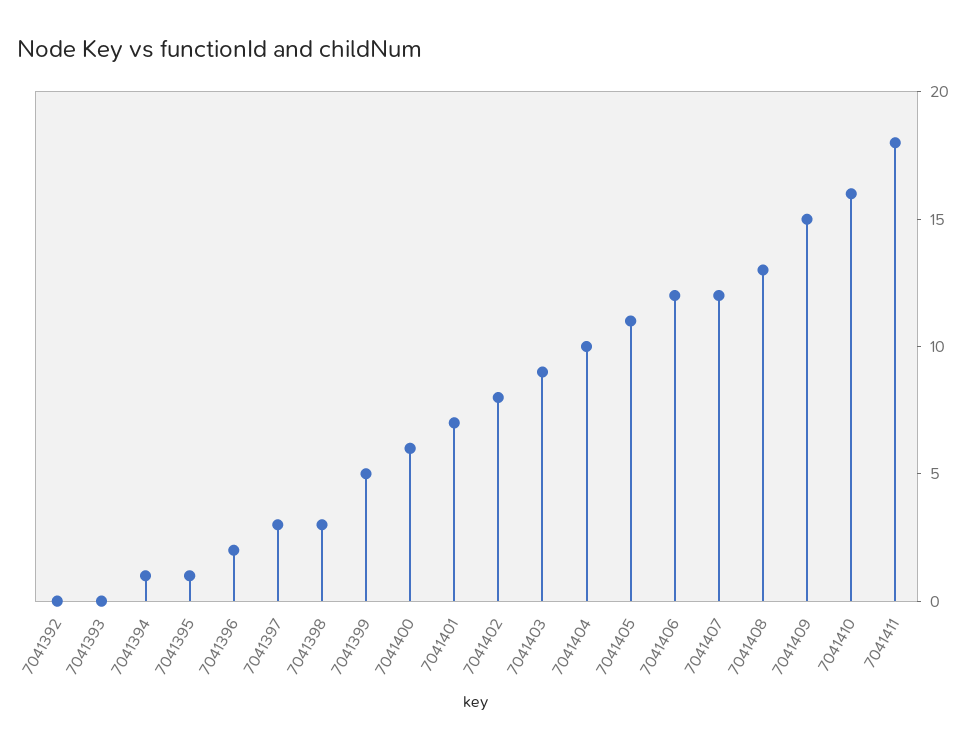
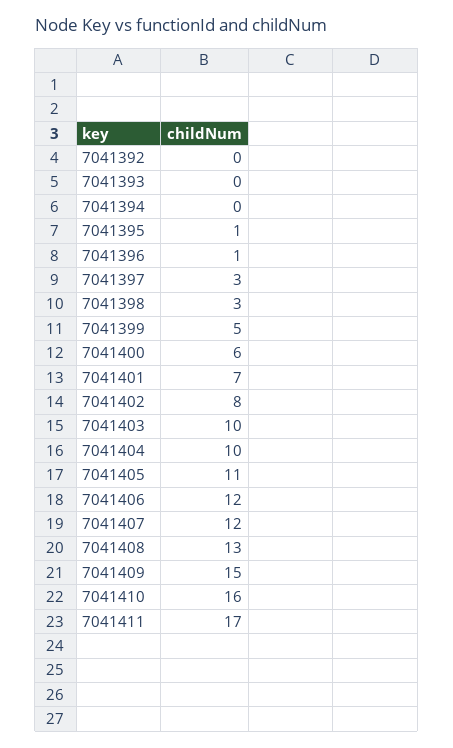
7041394: 1 -> 0
7041396: 2 -> 1
7041403: 9 -> 10
7041411: 18 -> 17

